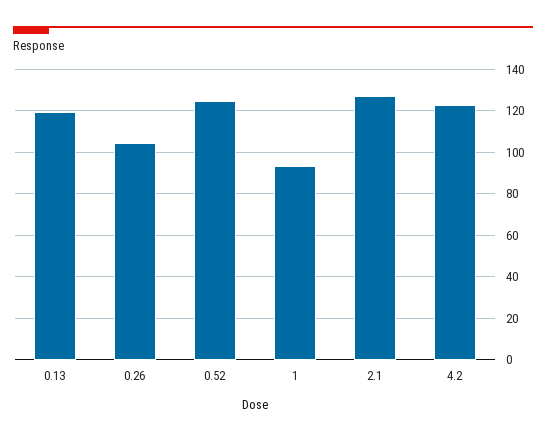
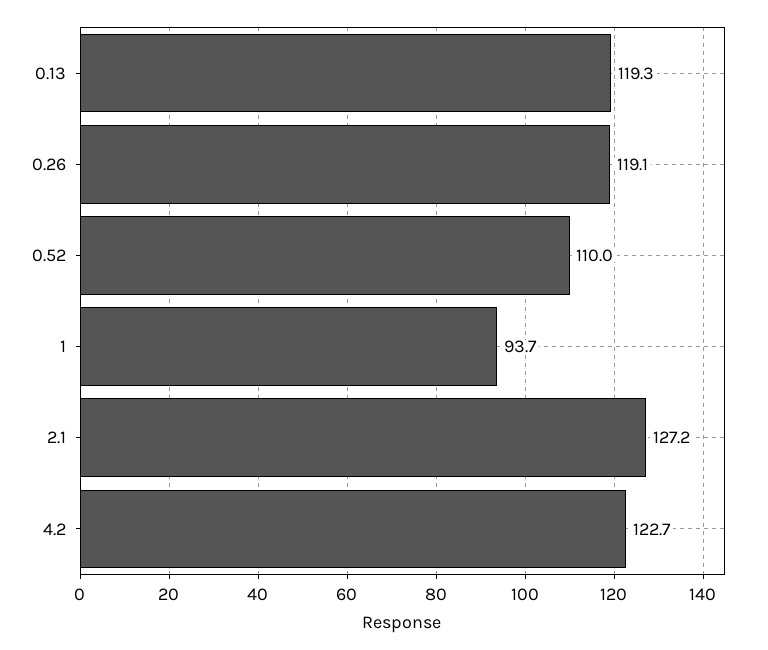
0.26: 105 -> 119.1
0.52: 125 -> 110

